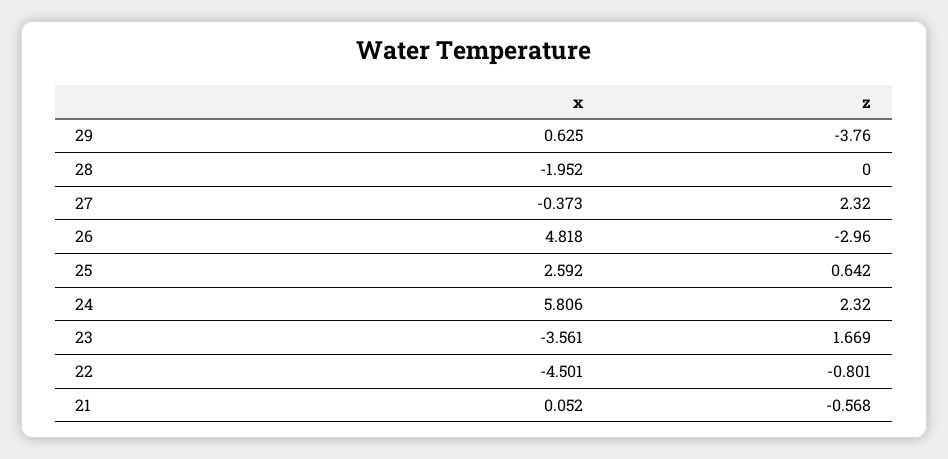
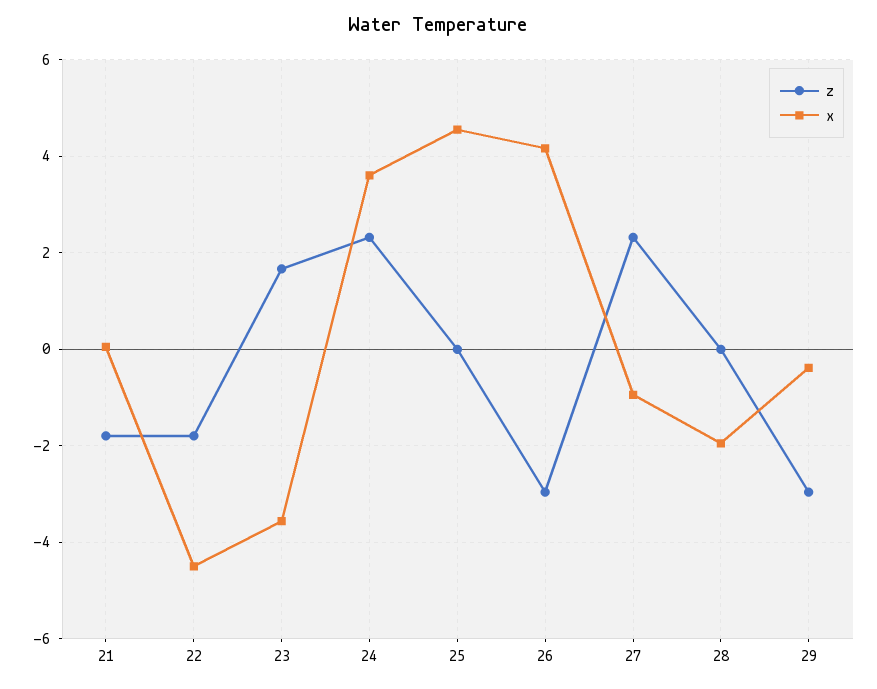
x, 29: 0.625 -> -0.4
z, 29: -3.76 -> -3
x, 27: -0.373 -> -1
x, 26: 4.818 -> 4.2
x, 25: 2.592 -> 4.6
z, 25: 0.642 -> 0
x, 24: 5.806 -> 3.6
z, 22: -0.801 -> -1.8
z, 21: -0.568 -> -1.8

